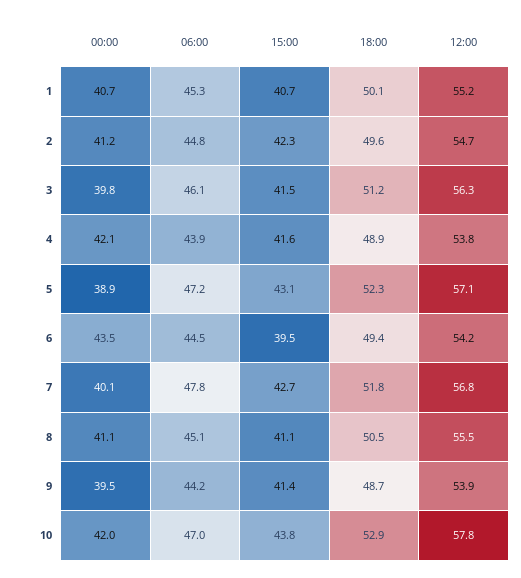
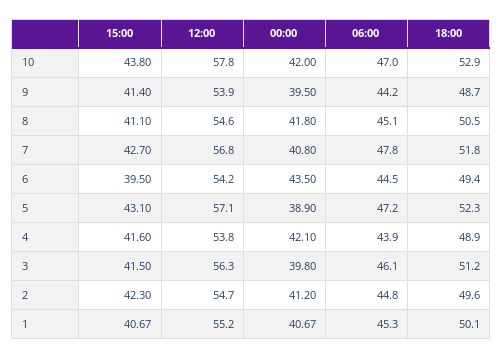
00:00, 7: 40.1 -> 40.8
00:00, 8: 41.1 -> 41.8
12:00, 8: 55.5 -> 54.6

